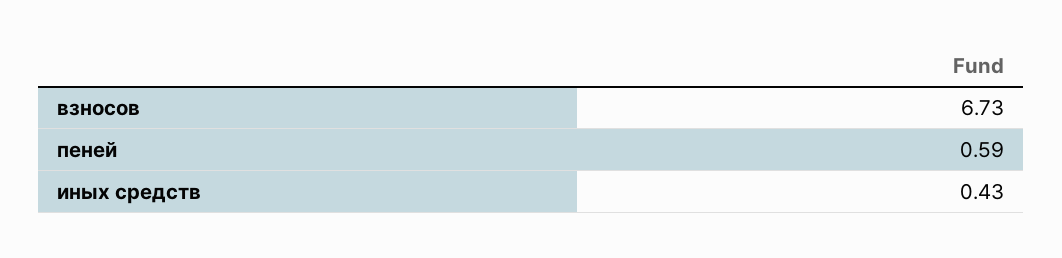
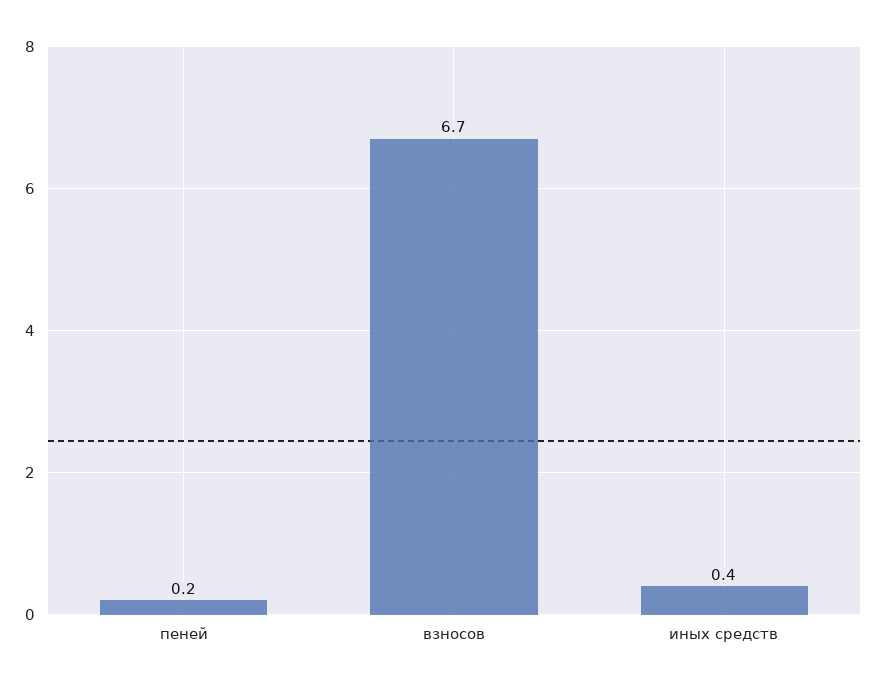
пеней: 0.59 -> 0.2

